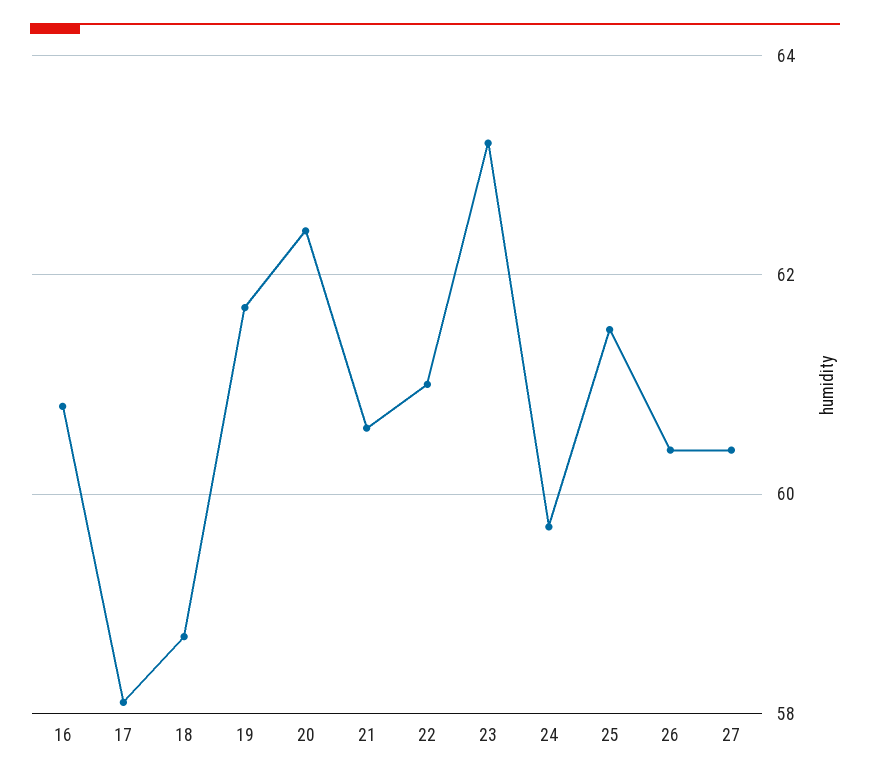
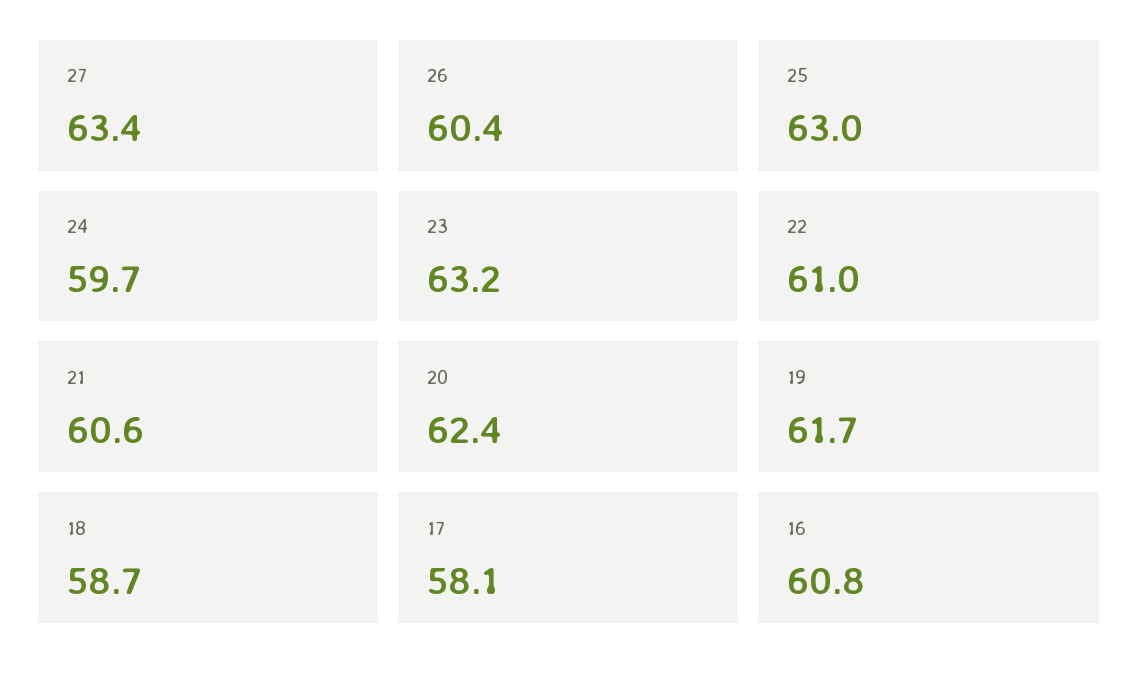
25: 61.5 -> 63
27: 60.5 -> 63.4

